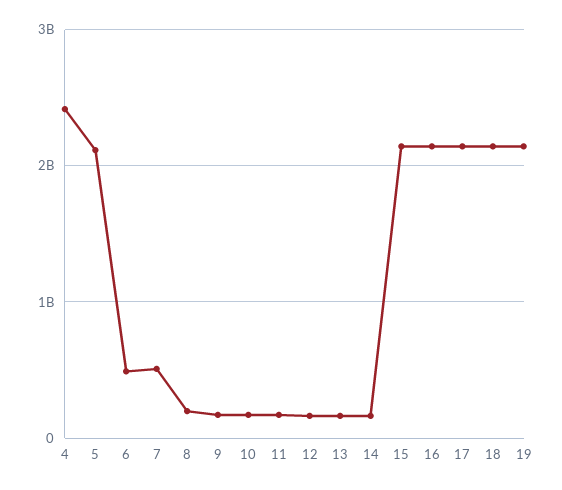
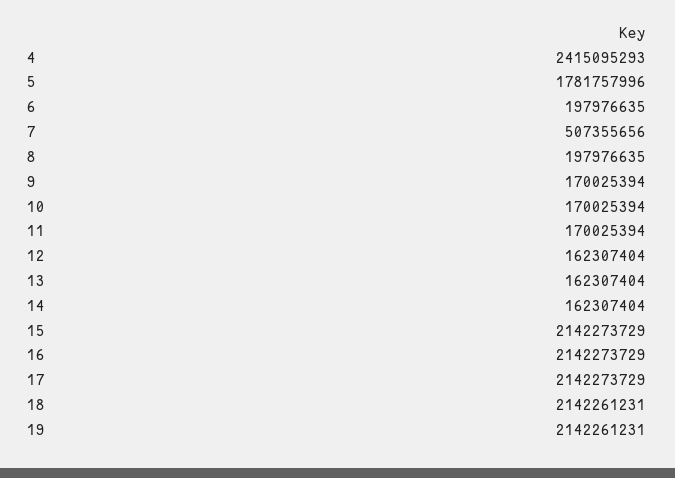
5: 2100000000 -> 1781757996
6: 500000000 -> 197976635

